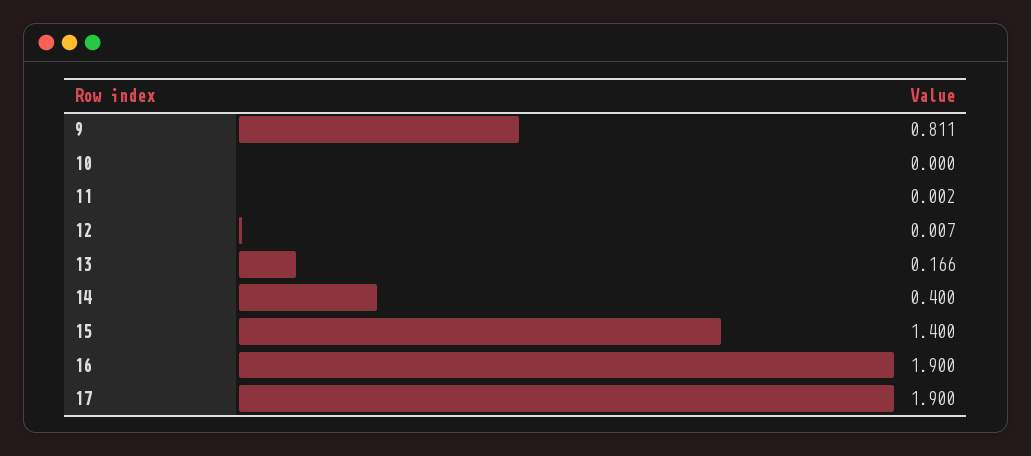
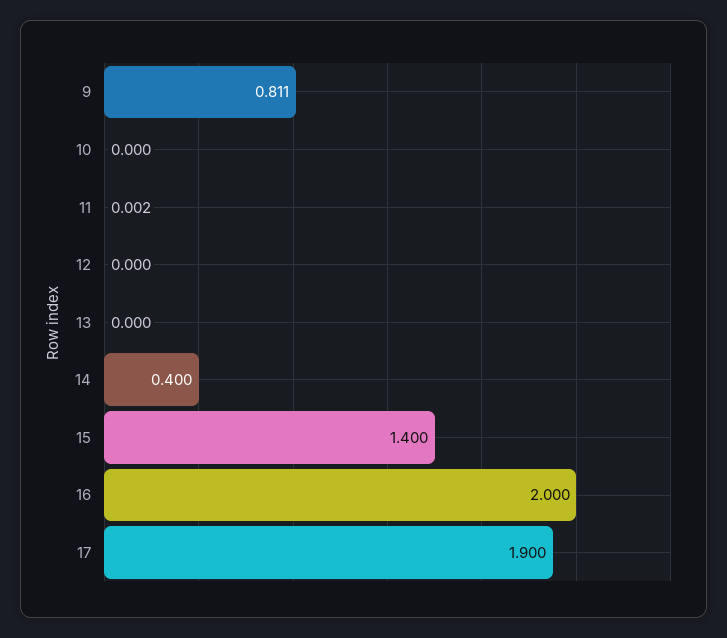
12: 0.007 -> 0
13: 0.166 -> 0
16: 1.9 -> 2

